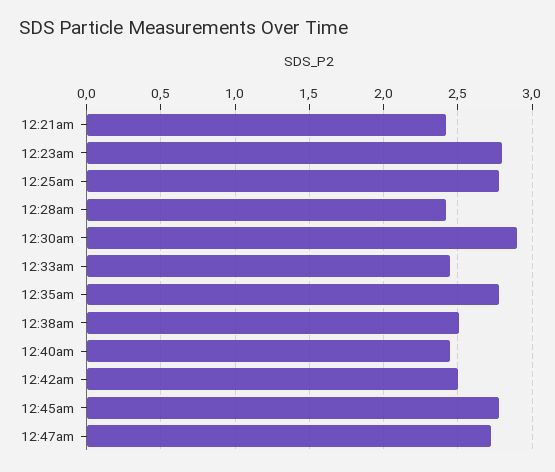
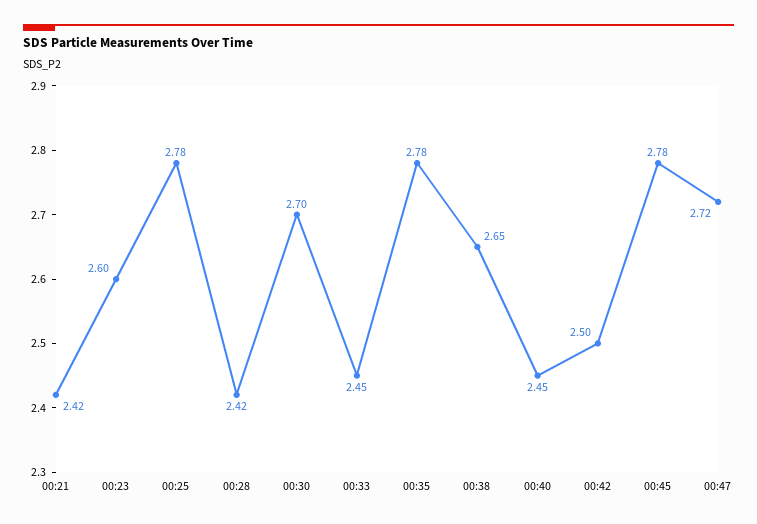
12:23am: 2.8 -> 2.6
12:30am: 2.9 -> 2.7
12:38am: 2.5 -> 2.65

